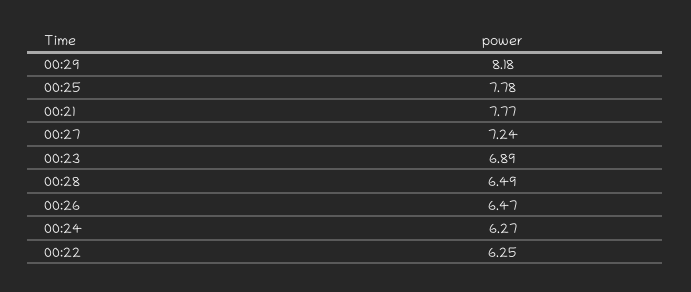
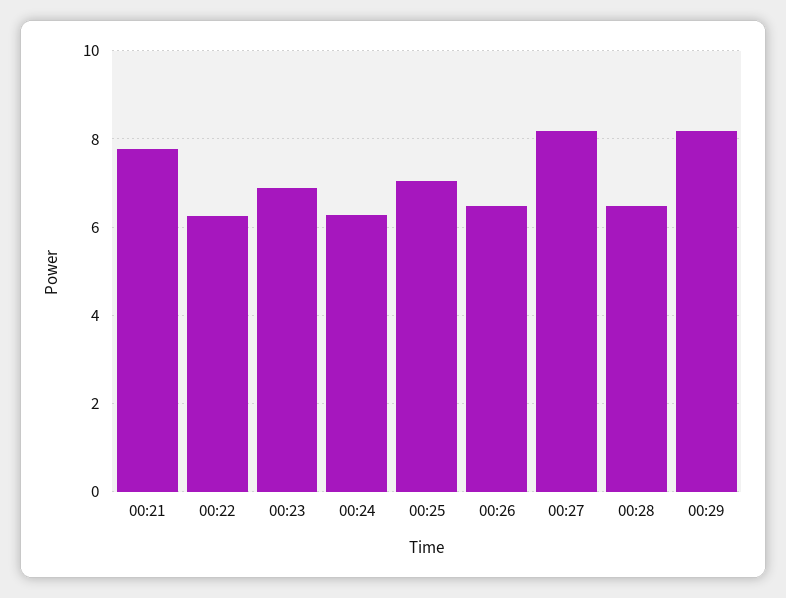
00:25: 7.78 -> 7
00:27: 7.24 -> 8.2

